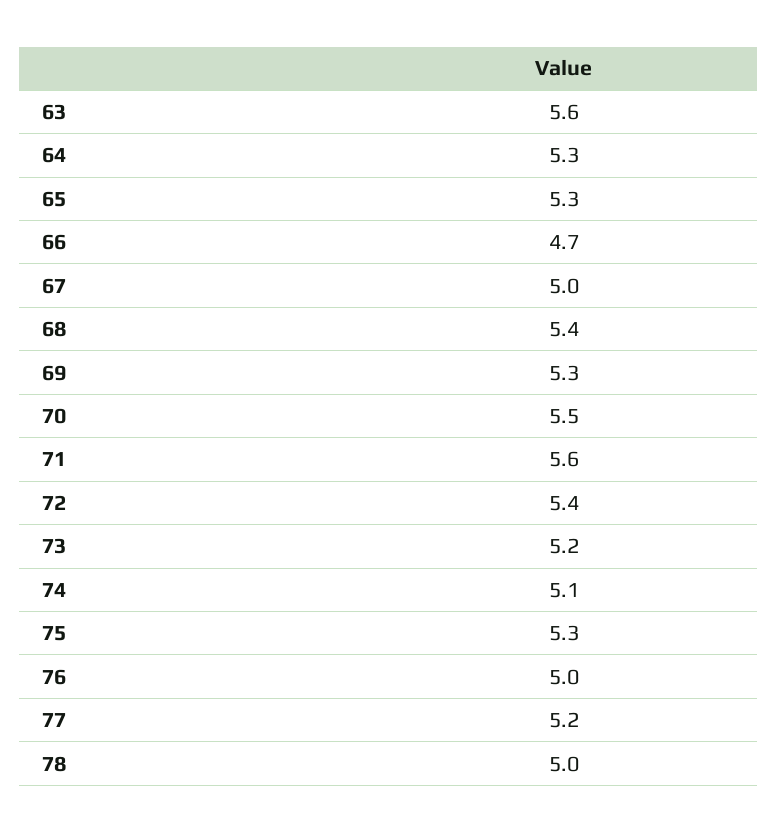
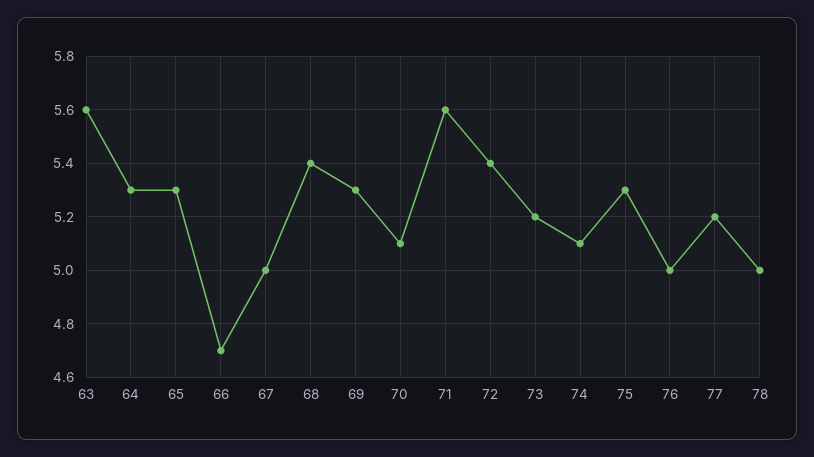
70: 5.5 -> 5.1

